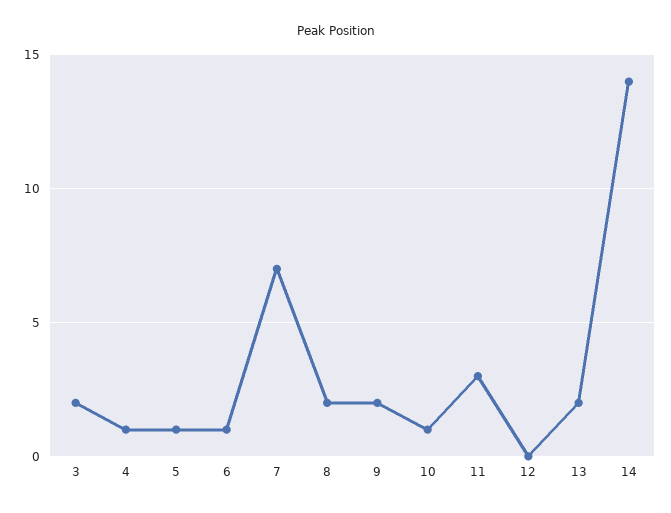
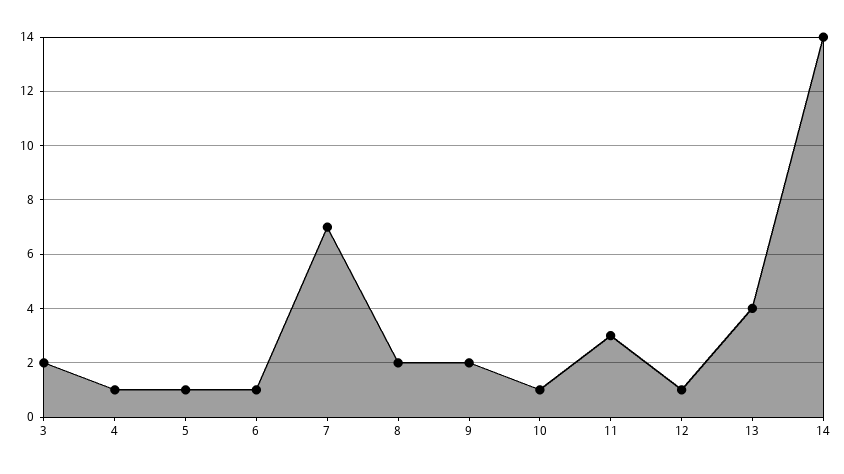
12: 0 -> 1
13: 2 -> 4

